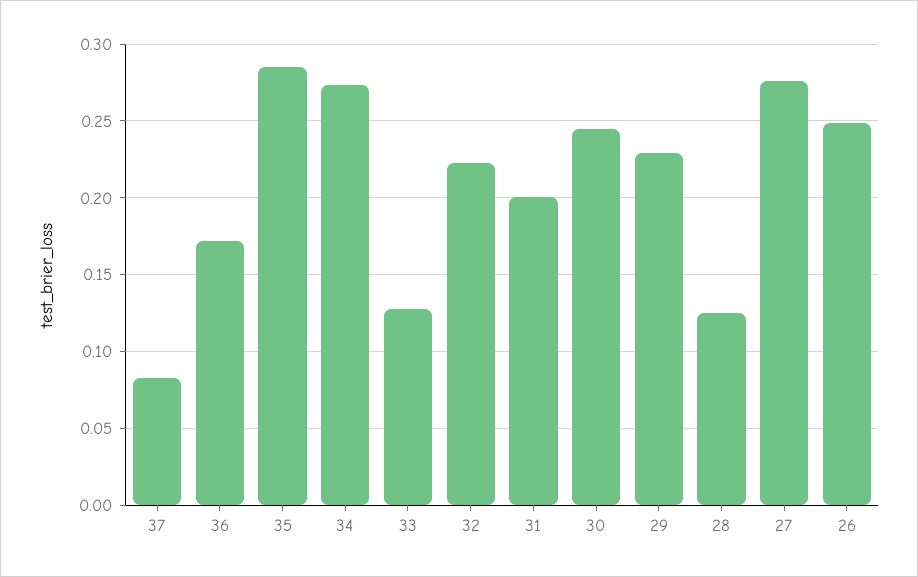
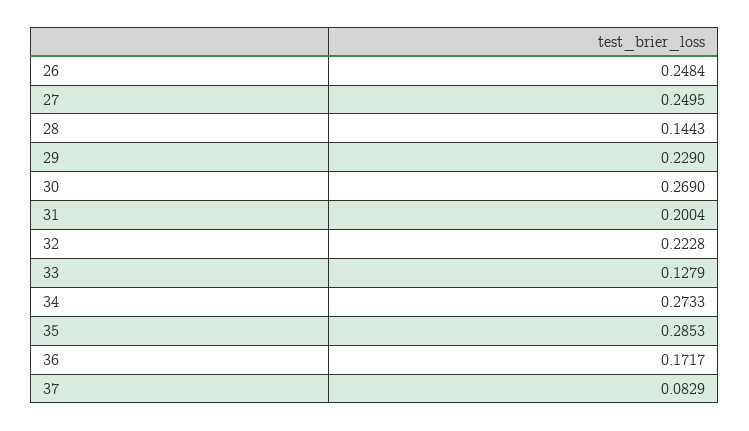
30: 0.245 -> 0.269
28: 0.125 -> 0.1443
27: 0.275 -> 0.2495

